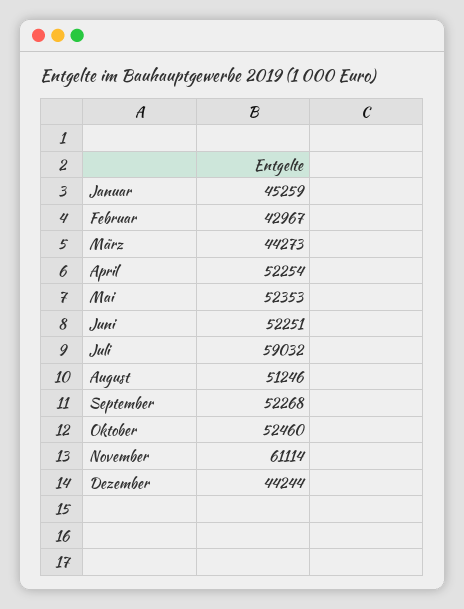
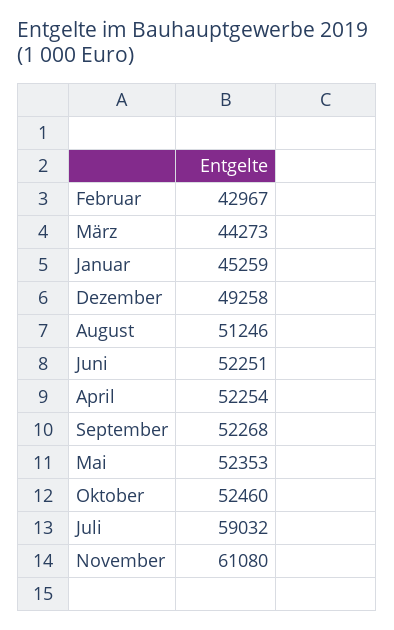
November: 61114 -> 61080
Dezember: 44244 -> 49258

